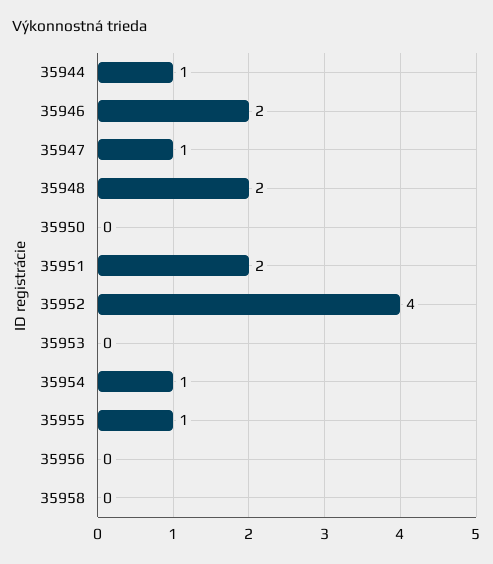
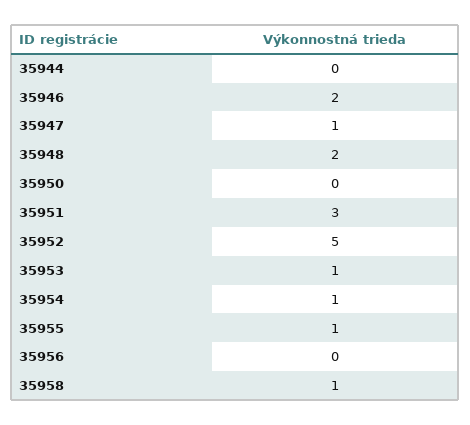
35944: 1 -> 0
35951: 2 -> 3
35952: 4 -> 5
35953: 0 -> 1
35958: 0 -> 1

